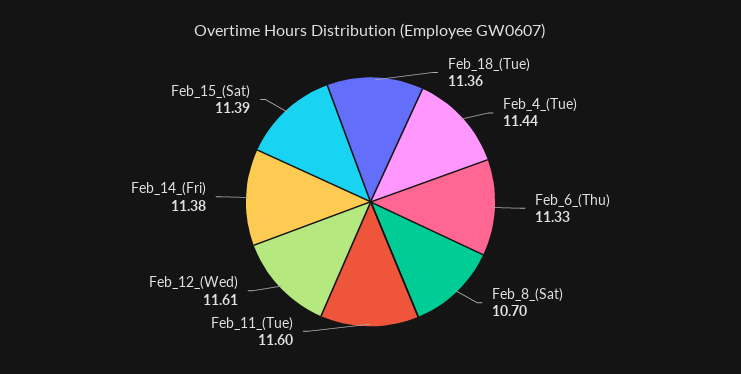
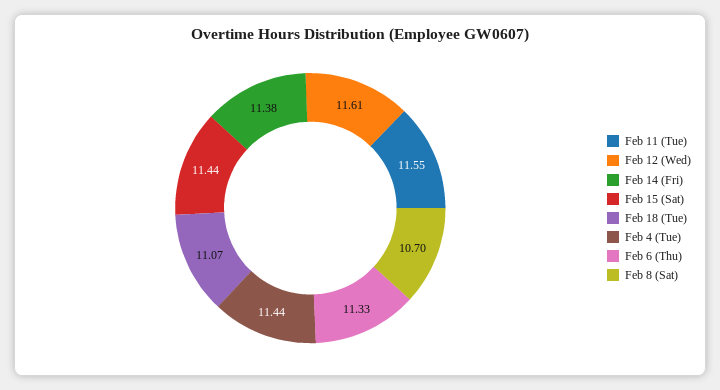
Feb_18_(Tue): 11.36 -> 11.07
Feb_11_(Tue): 11.6 -> 11.55
Feb_15_(Sat): 11.39 -> 11.44

